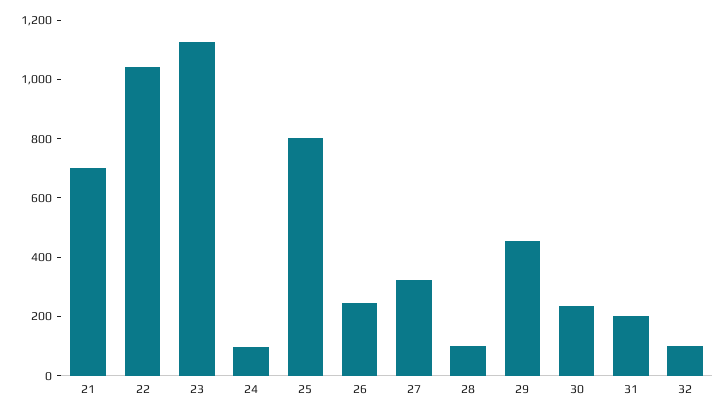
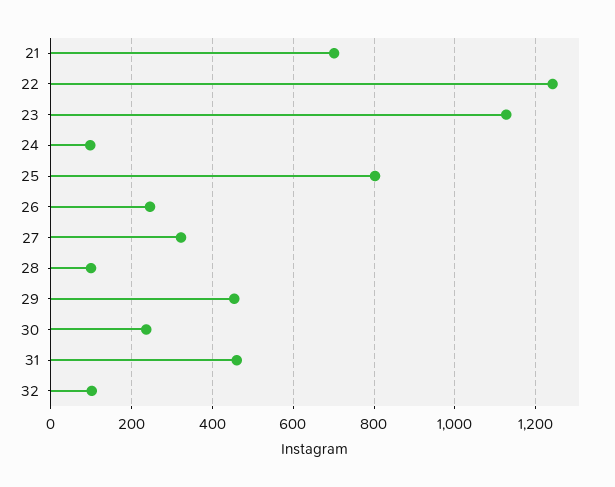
22: 1050 -> 1240
31: 200 -> 460

